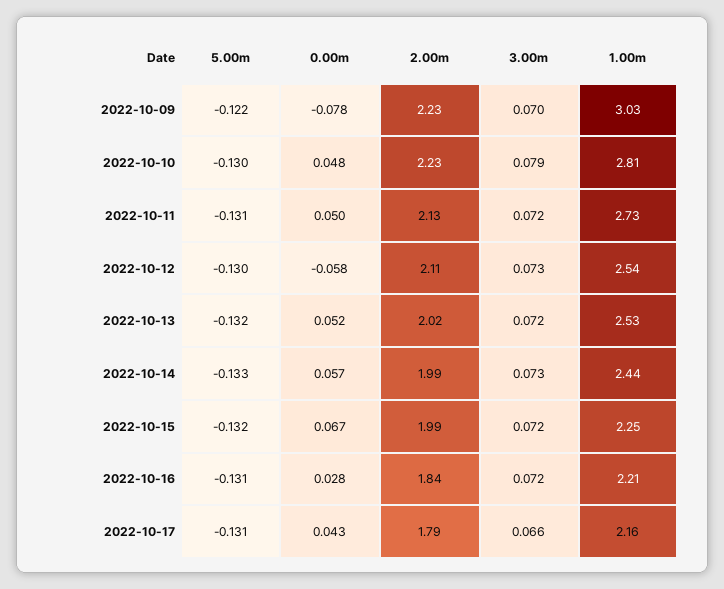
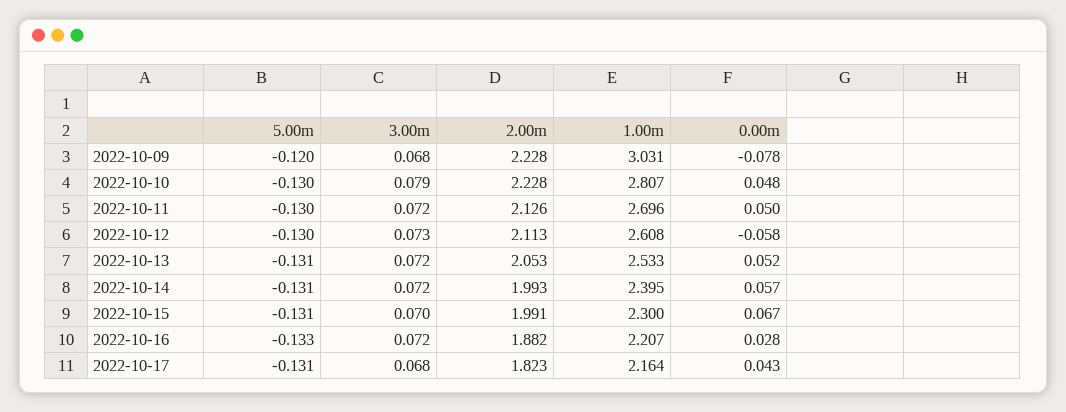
5.00m, 2022-10-09: -0.122 -> -0.12
3.00m, 2022-10-09: 0.07 -> 0.068
5.00m, 2022-10-11: -0.131 -> -0.13
1.00m, 2022-10-11: 2.73 -> 2.696
1.00m, 2022-10-12: 2.54 -> 2.608
5.00m, 2022-10-13: -0.132 -> -0.131
2.00m, 2022-10-13: 2.02 -> 2.053
5.00m, 2022-10-14: -0.133 -> -0.131
3.00m, 2022-10-14: 0.073 -> 0.072
1.00m, 2022-10-14: 2.44 -> 2.395
5.00m, 2022-10-15: -0.132 -> -0.131
3.00m, 2022-10-15: 0.072 -> 0.07
1.00m, 2022-10-15: 2.25 -> 2.3
5.00m, 2022-10-16: -0.131 -> -0.133
2.00m, 2022-10-16: 1.84 -> 1.882
2.00m, 2022-10-17: 1.79 -> 1.823
3.00m, 2022-10-17: 0.066 -> 0.068

